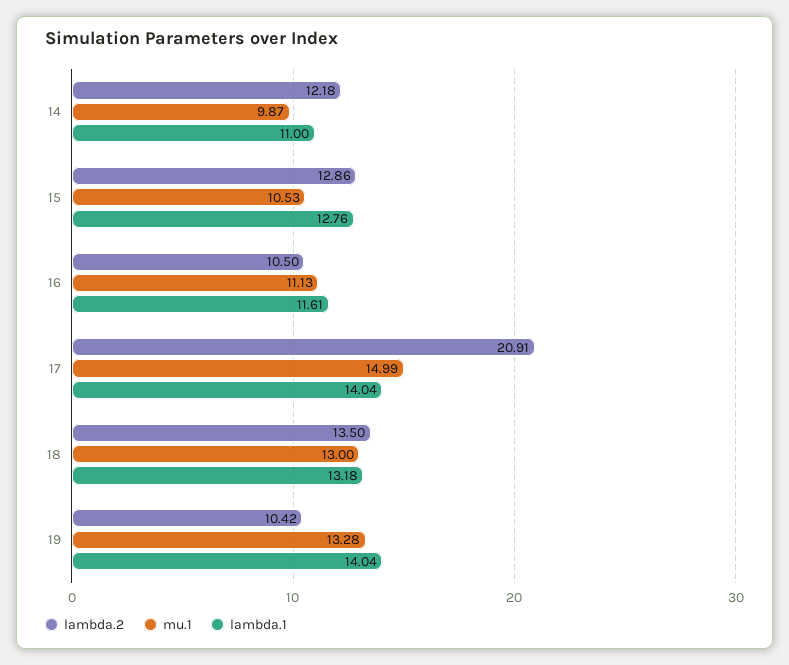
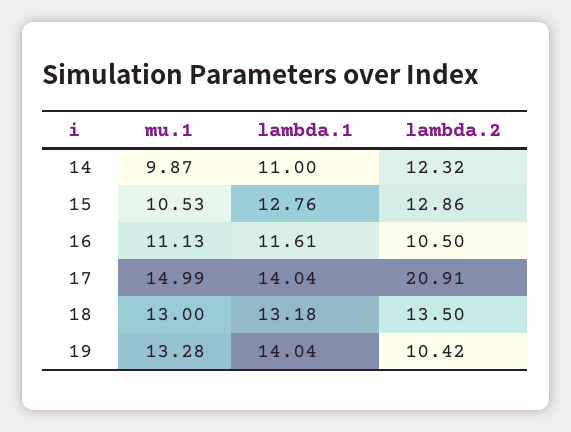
lambda.2, 14: 12.18 -> 12.32

